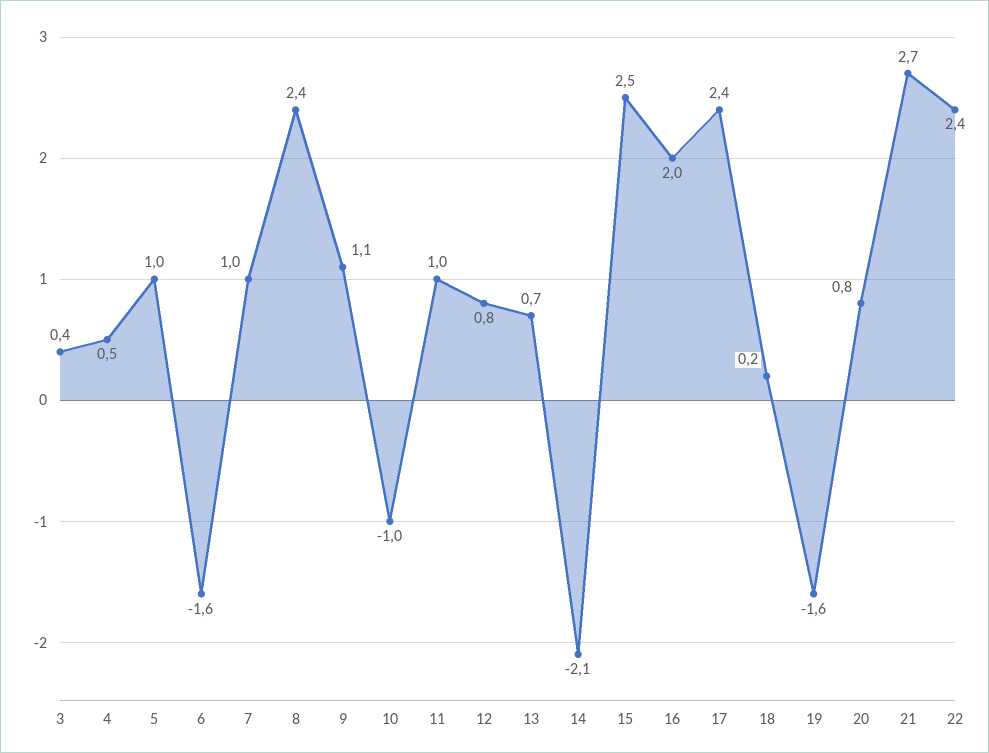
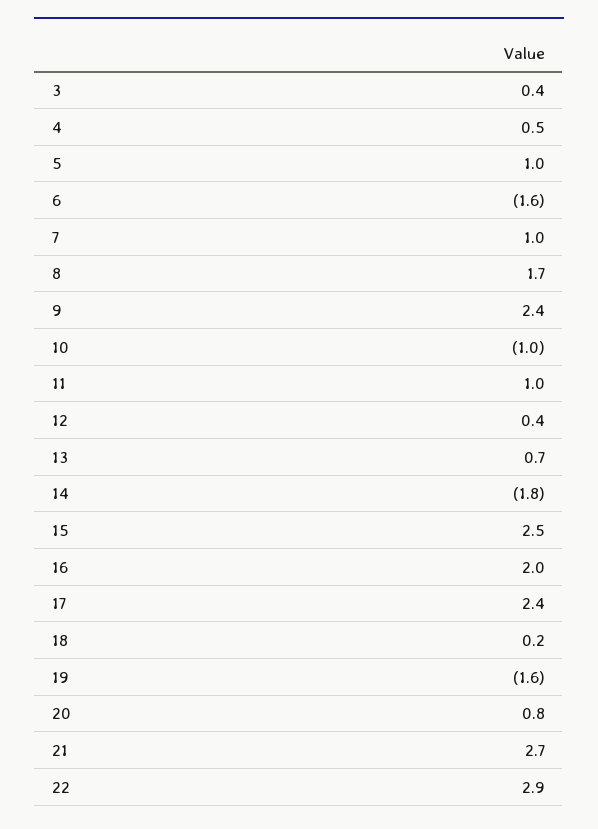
8: 2.4 -> 1.7
9: 1.1 -> 2.4
12: 0.8 -> 0.4
14: -2.1 -> -1.8
22: 2.4 -> 2.9

